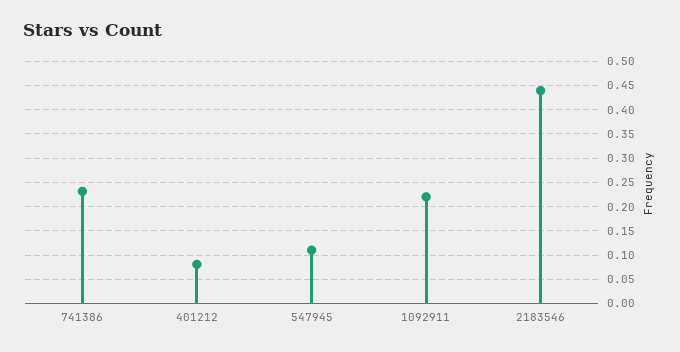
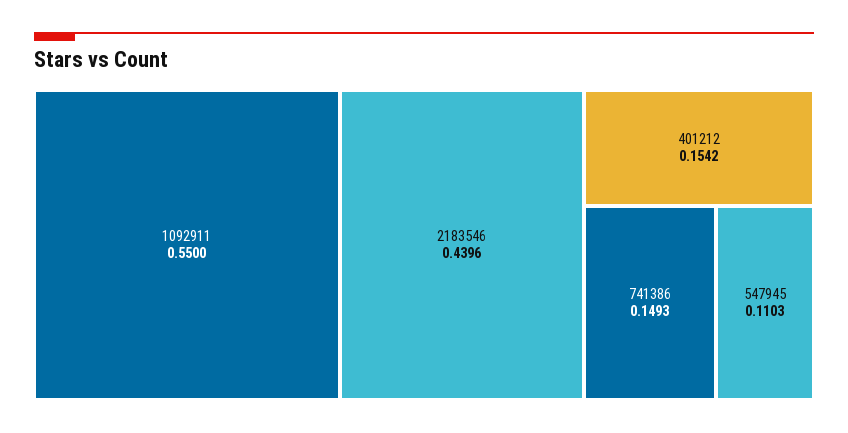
741386: 0.225 -> 0.1493
401212: 0.075 -> 0.1542
1092911: 0.225 -> 0.55

